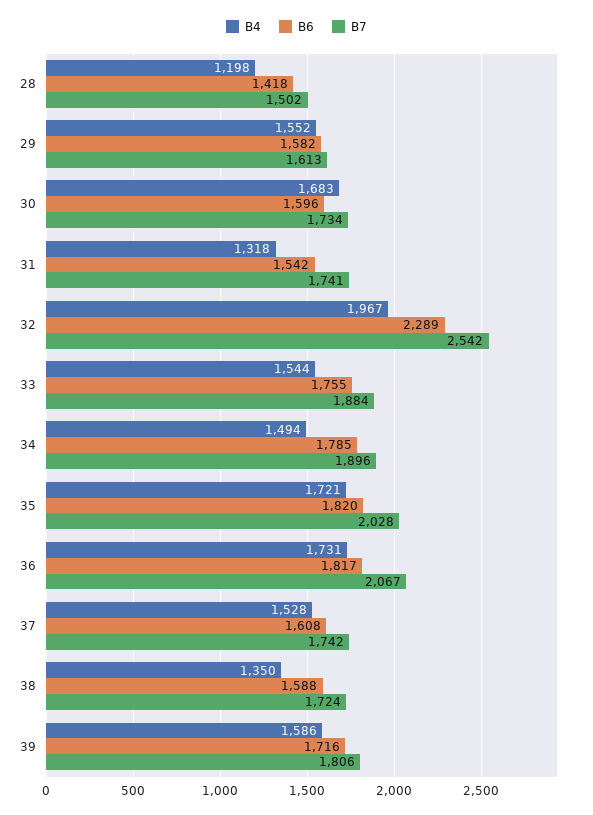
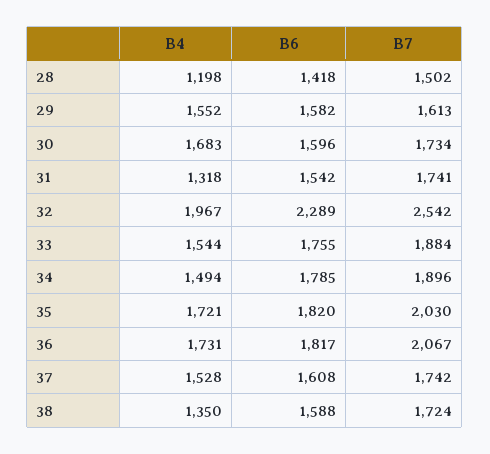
B7, 35: 2028 -> 2030
B4, 39: 1586 -> none
B6, 39: 1716 -> none
B7, 39: 1806 -> none

